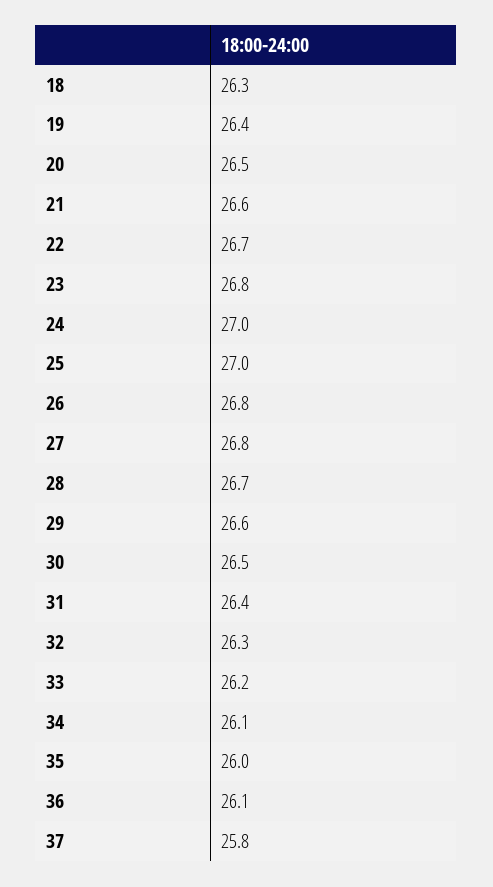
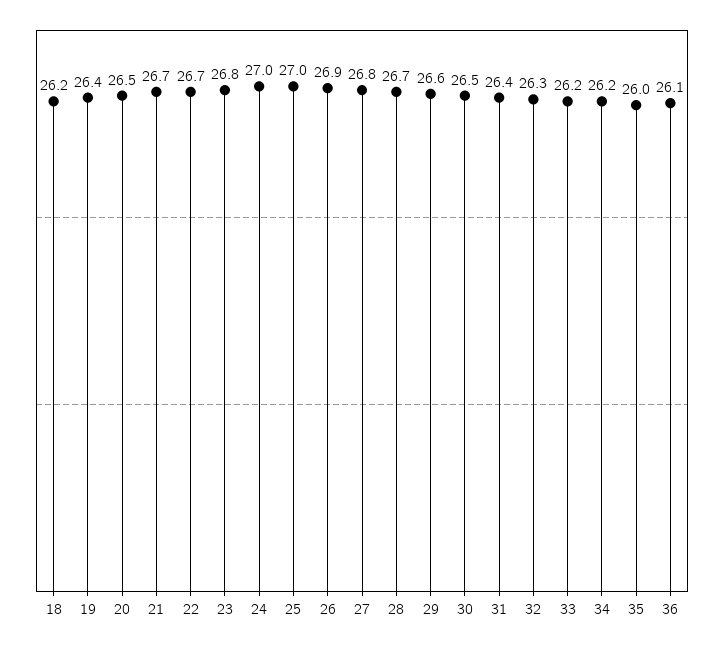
18: 26.3 -> 26.2
21: 26.6 -> 26.7
26: 26.8 -> 26.9
34: 26.1 -> 26.2
37: 25.8 -> none

